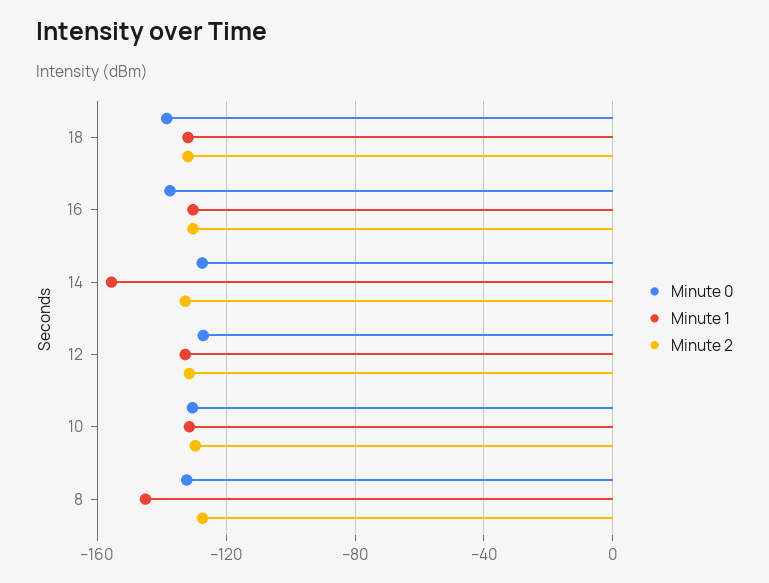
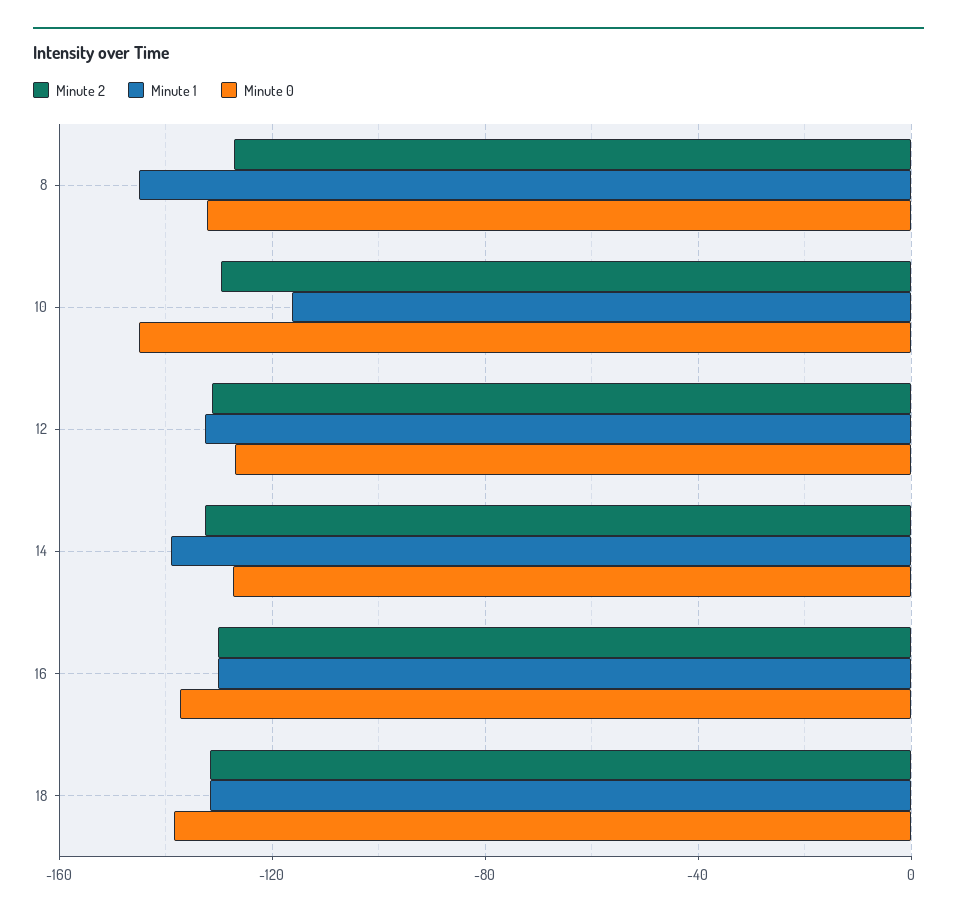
Minute 1, 14: -155 -> -140
Minute 0, 10: -130 -> -145
Minute 1, 10: -130 -> -115

